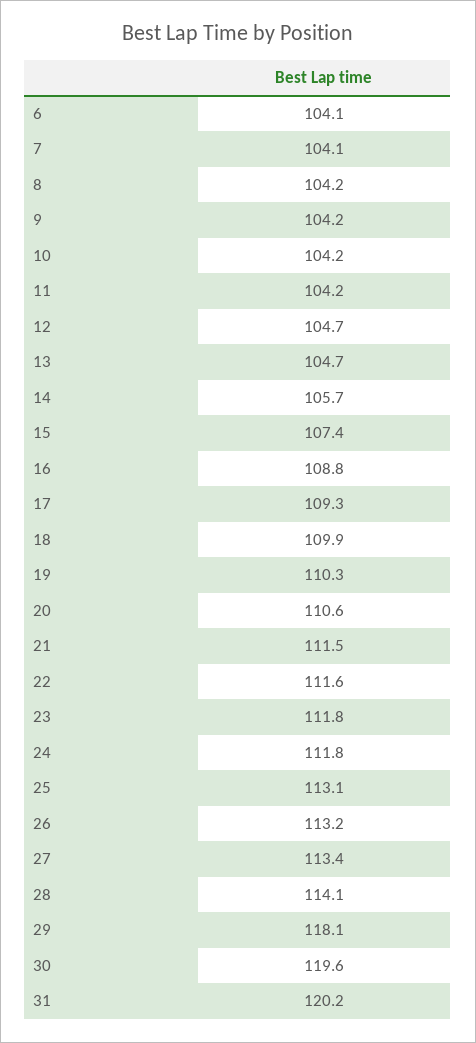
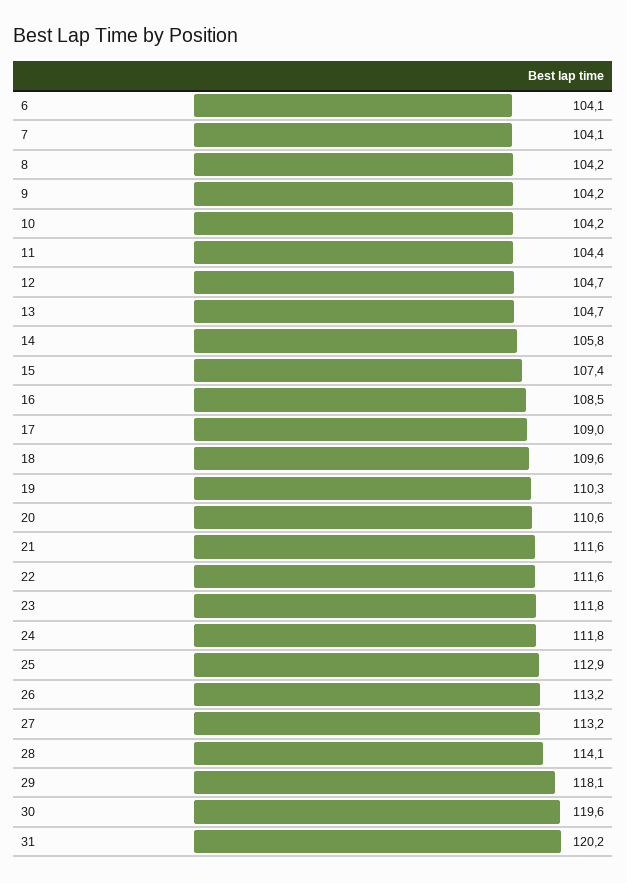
11: 104.2 -> 104.4
14: 105.7 -> 105.8
16: 108.8 -> 108.5
17: 109.3 -> 109
18: 109.9 -> 109.6
21: 111.5 -> 111.6
25: 113.1 -> 112.9
27: 113.4 -> 113.2

